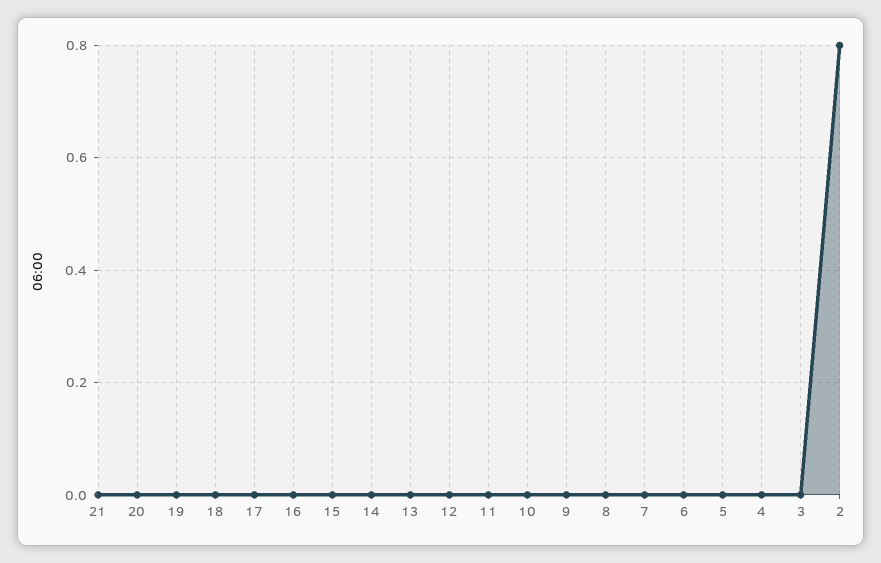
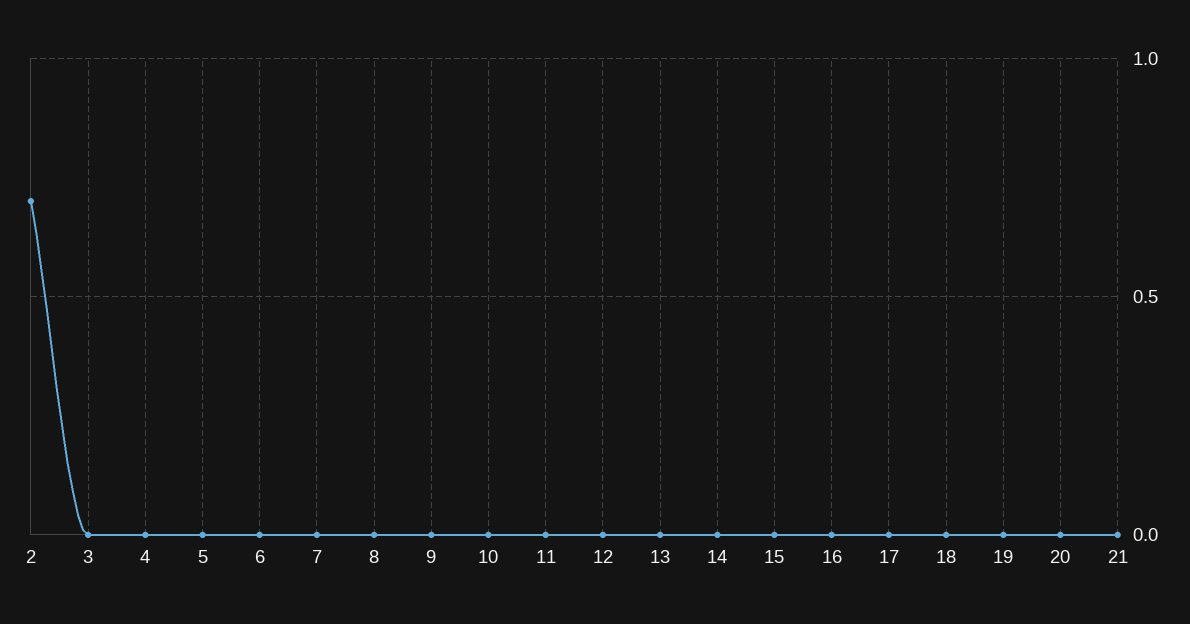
2: 0.8 -> 0.7

